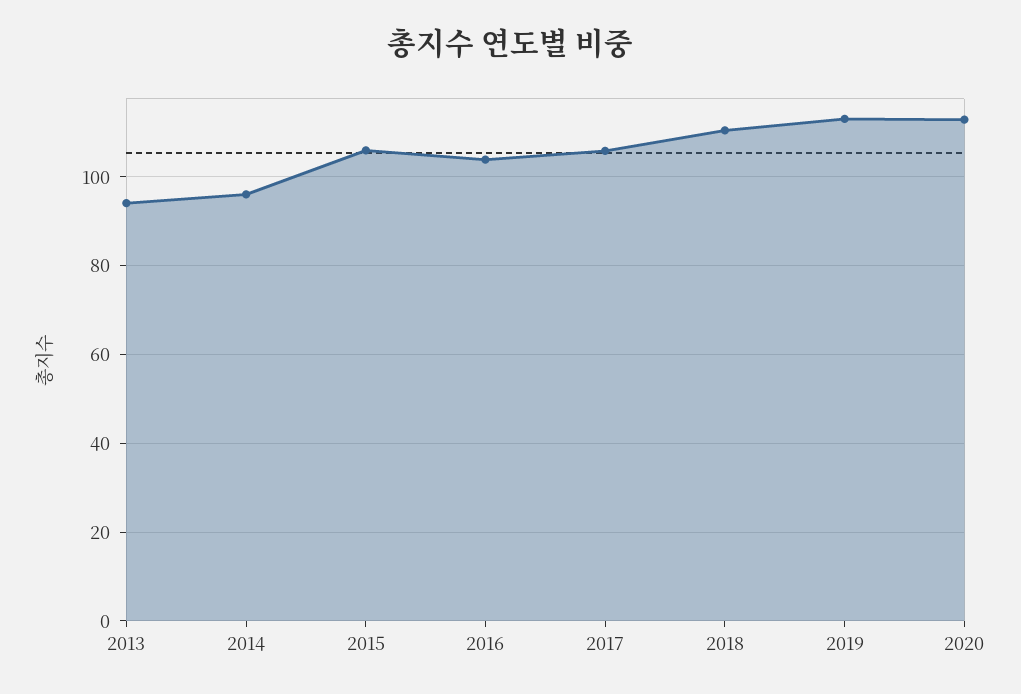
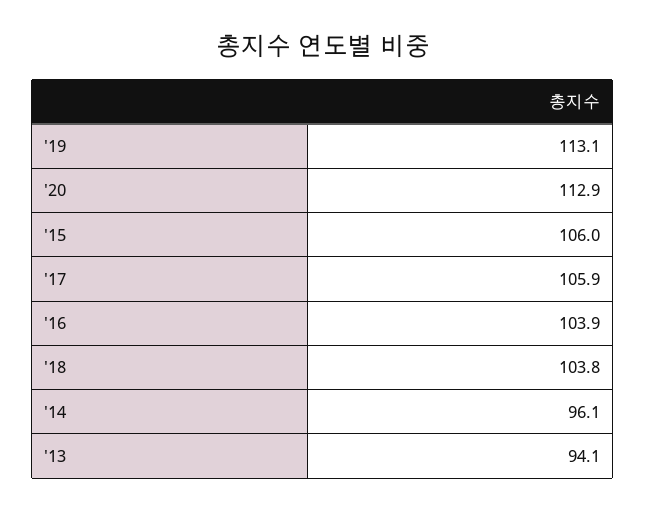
2018: 110 -> 103.8

